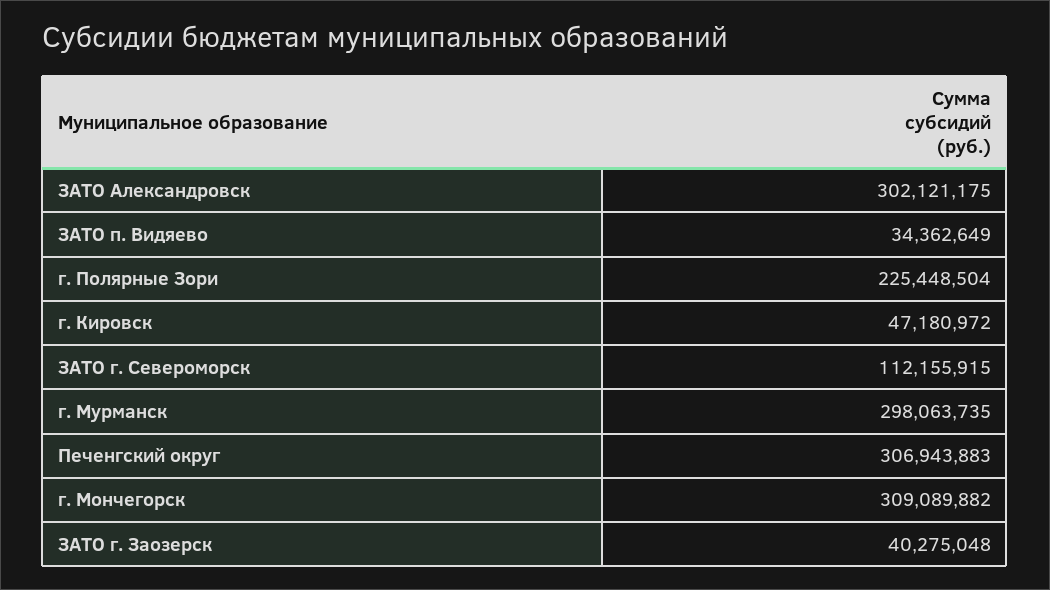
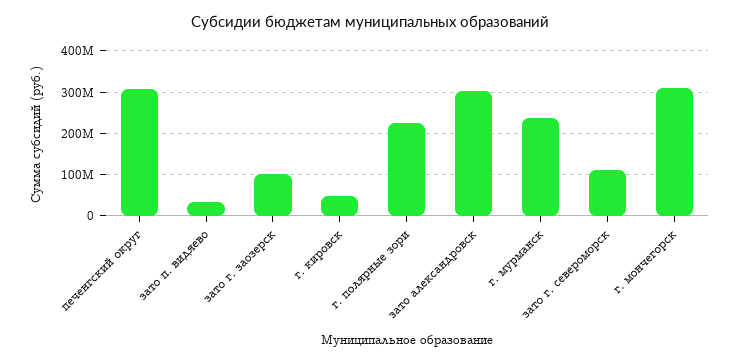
г. Мурманск: 298063735 -> 240000000
ЗАТО г. Заозерск: 40275048 -> 100000000

